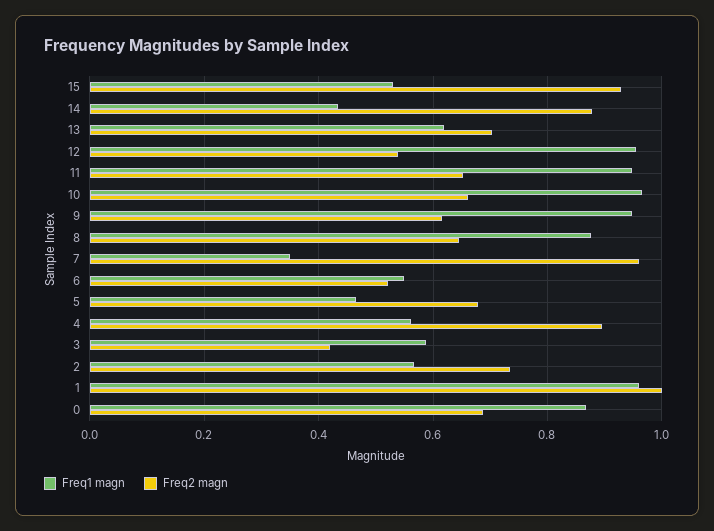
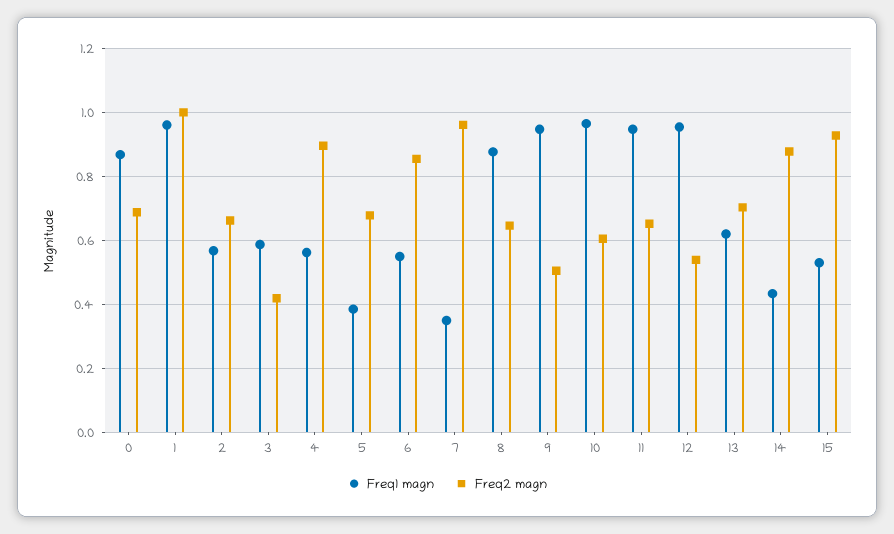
Freq2 magn, 10: 0.66 -> 0.6
Freq2 magn, 9: 0.62 -> 0.5
Freq2 magn, 6: 0.52 -> 0.86
Freq1 magn, 5: 0.46 -> 0.38
Freq2 magn, 2: 0.74 -> 0.66

